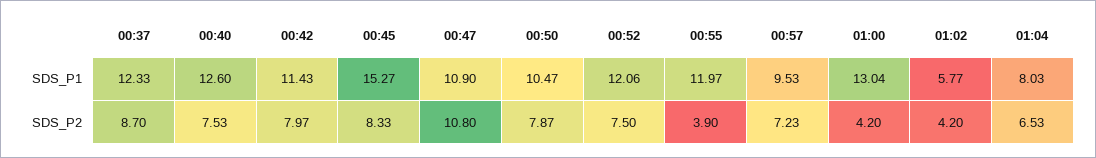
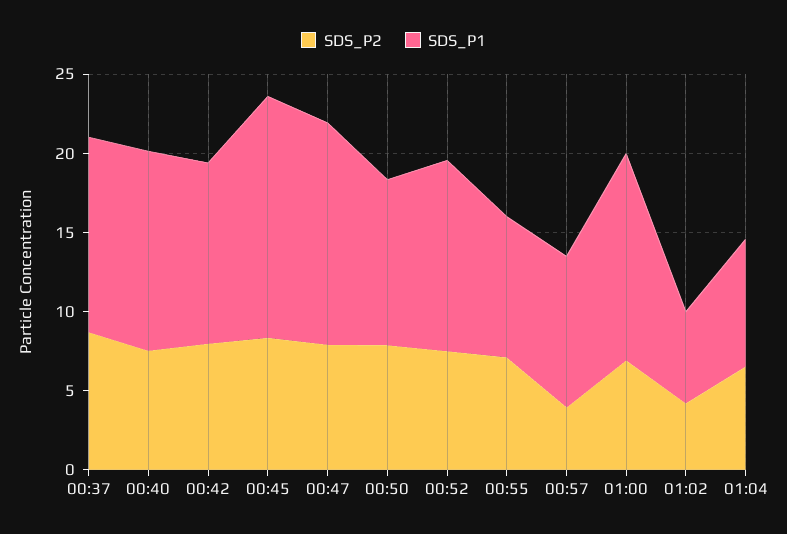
SDS_P1, 00:47: 10.9 -> 14
SDS_P1, 00:55: 11.97 -> 9
SDS_P2, 00:47: 10.8 -> 8
SDS_P2, 00:55: 3.9 -> 7
SDS_P2, 00:57: 7.23 -> 4
SDS_P2, 01:00: 4.2 -> 7

